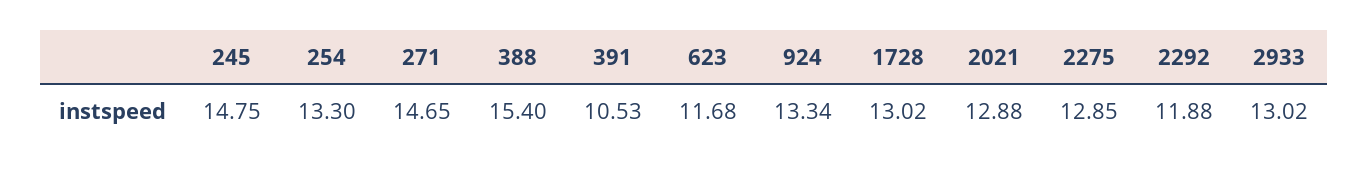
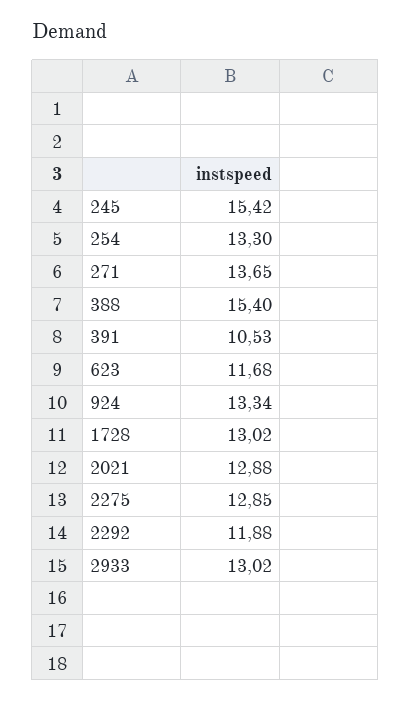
245: 14.75 -> 15.42
271: 14.65 -> 13.65

